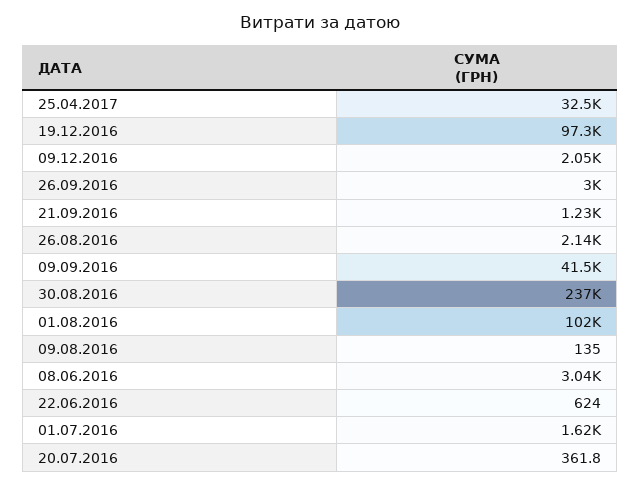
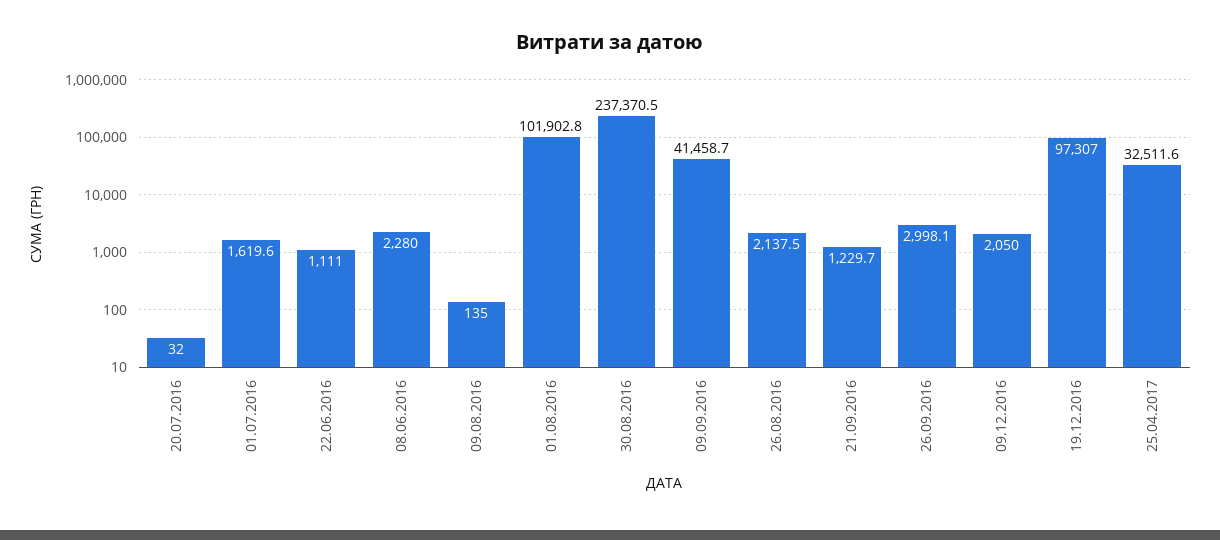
08.06.2016: 3040 -> 2280
22.06.2016: 624 -> 1111
20.07.2016: 361.8 -> 32

